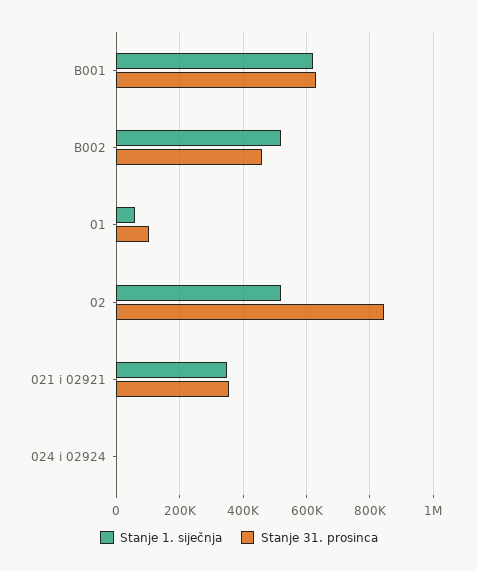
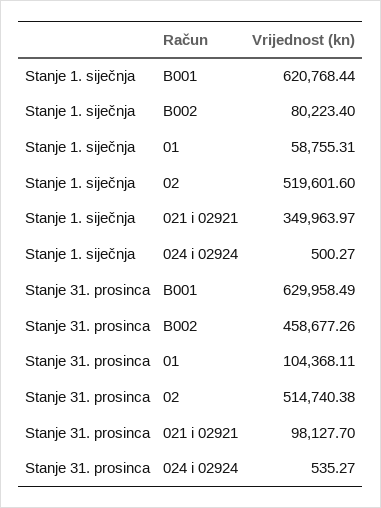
Stanje 1. siječnja, B002: 520000 -> 80223.4
Stanje 31. prosinca, 02: 840000 -> 514740.38
Stanje 31. prosinca, 021 i 02921: 360000 -> 98127.7

